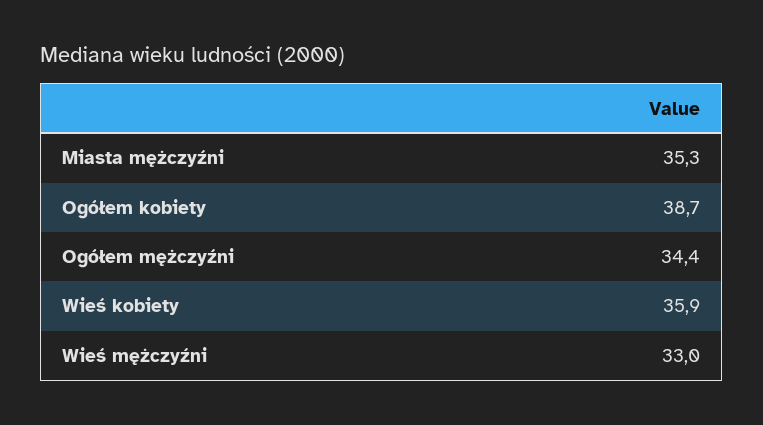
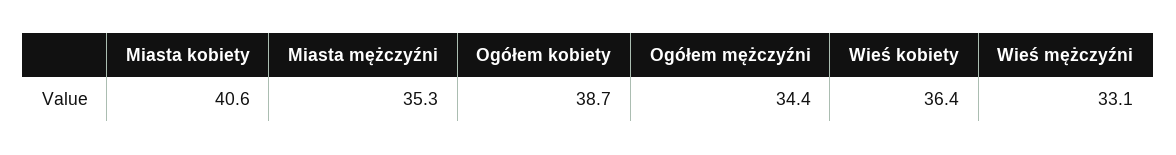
Wieś kobiety: 35.9 -> 36.4
Wieś mężczyźni: 33 -> 33.1
Miasta kobiety: none -> 40.6

